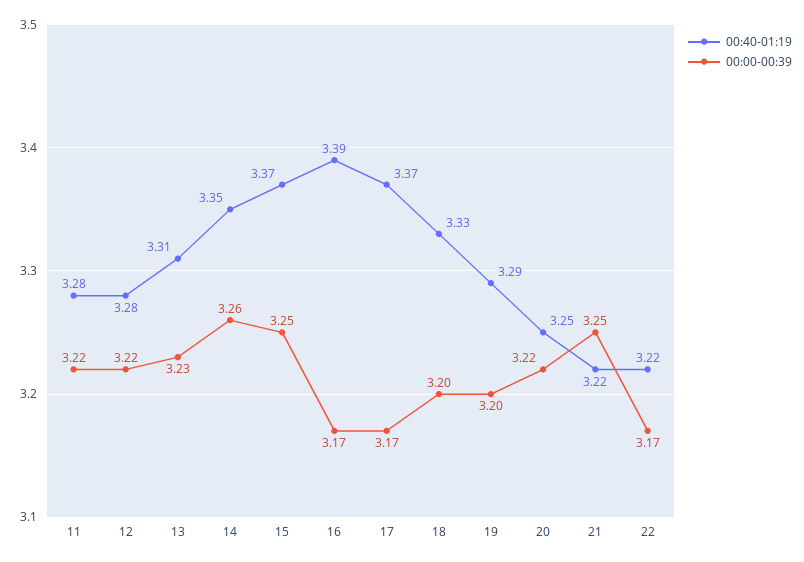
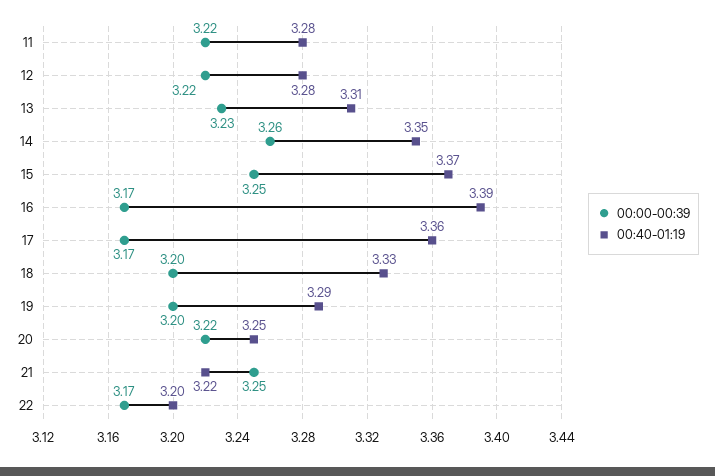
00:40-01:19, 17: 3.37 -> 3.36
00:40-01:19, 22: 3.22 -> 3.2

